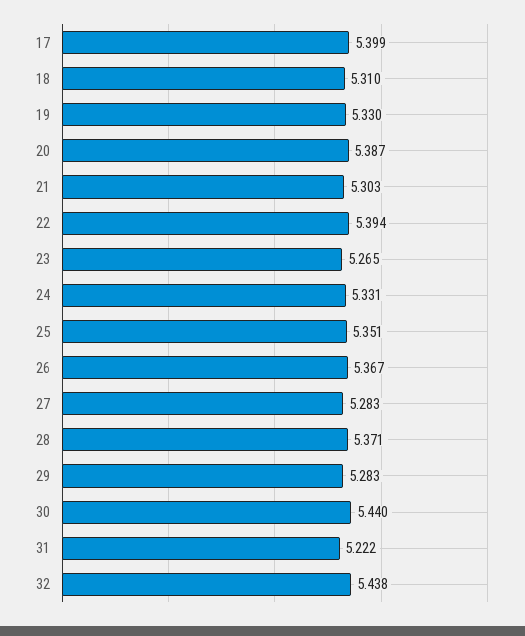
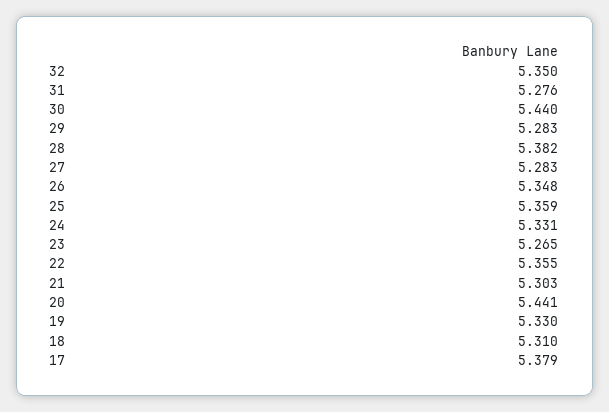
17: 5.399 -> 5.379
20: 5.387 -> 5.441
22: 5.394 -> 5.355
25: 5.351 -> 5.359
26: 5.367 -> 5.348
28: 5.371 -> 5.382
31: 5.222 -> 5.276
32: 5.438 -> 5.35

